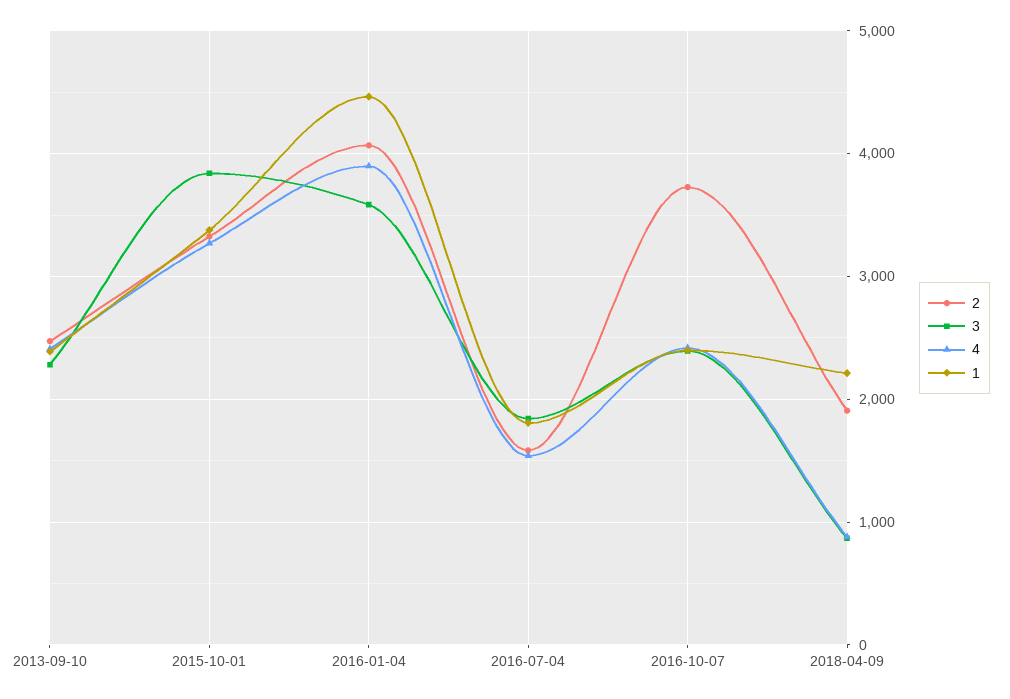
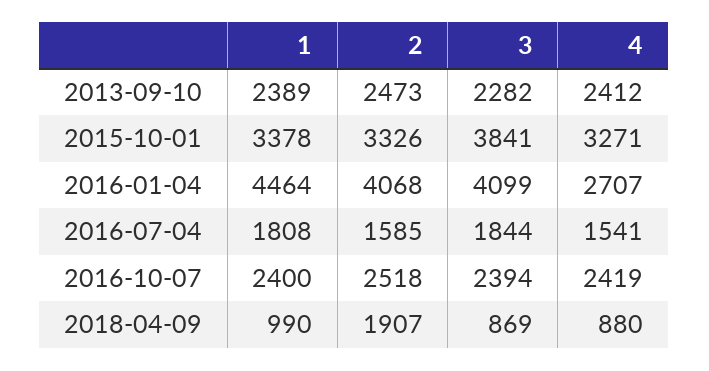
3, 2016-01-04: 3600 -> 4099
4, 2016-01-04: 3900 -> 2707
2, 2016-10-07: 3700 -> 2518
1, 2018-04-09: 2200 -> 990

